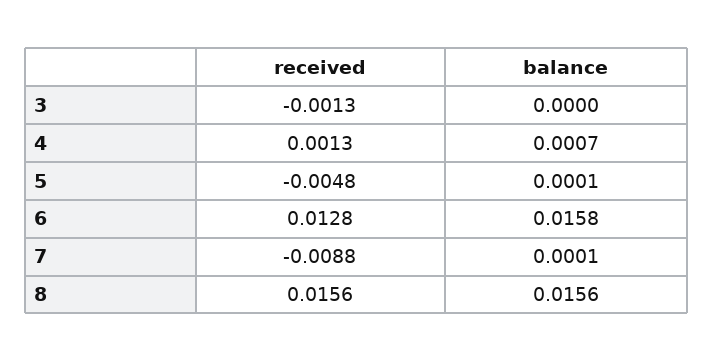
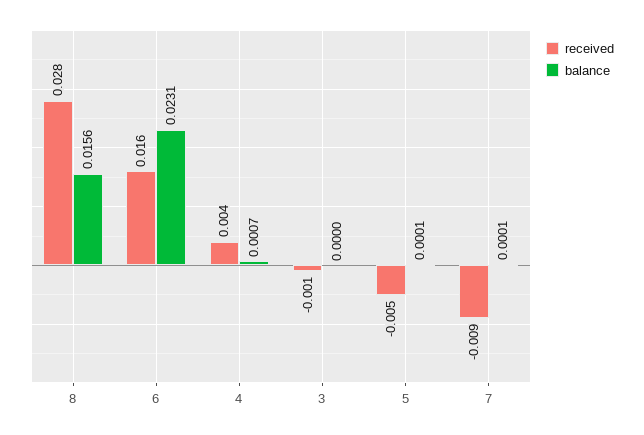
received, 4: 0.0013 -> 0.004
received, 6: 0.0128 -> 0.016
balance, 6: 0.0158 -> 0.0231
received, 8: 0.0156 -> 0.028

